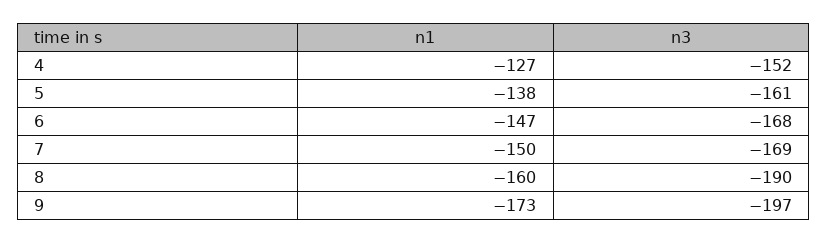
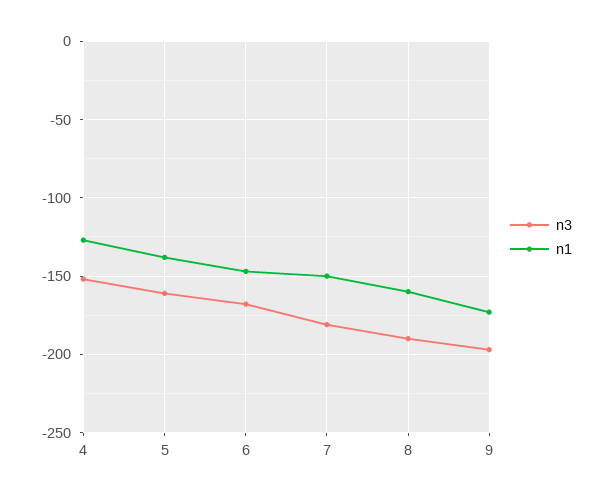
n3, 7: -169 -> -180

